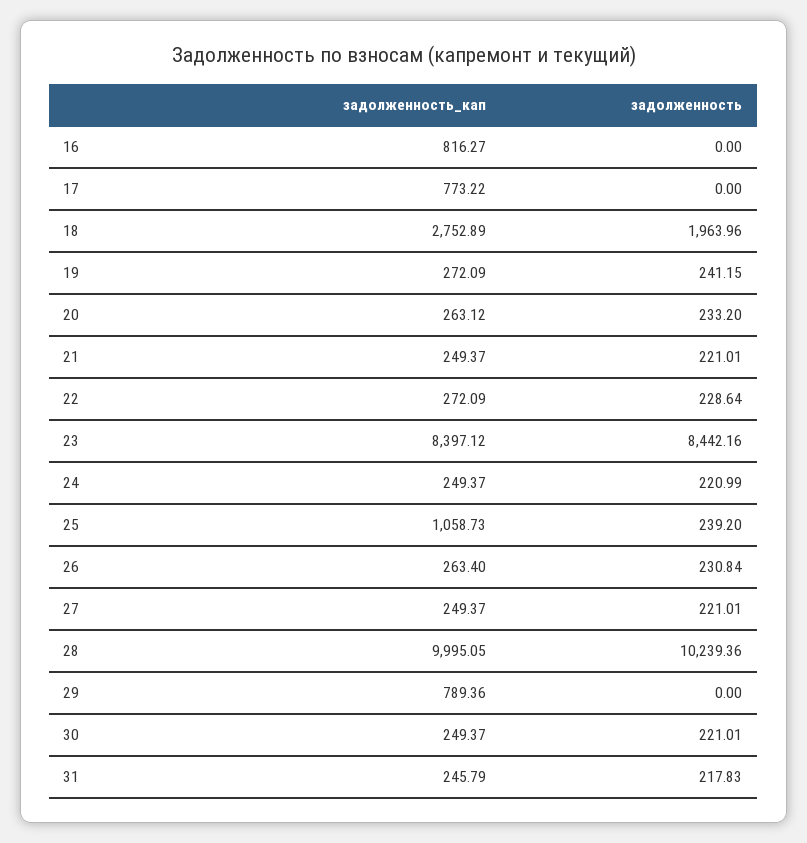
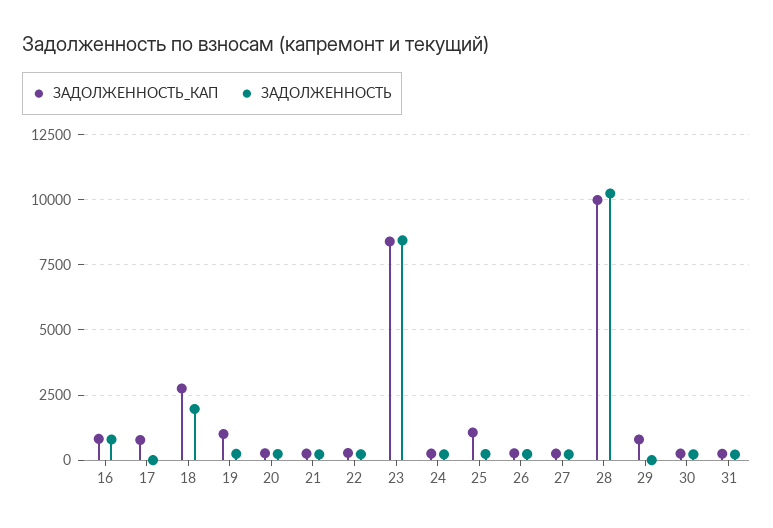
задолженность, 16: 0 -> 750
задолженность_кап, 19: 272.09 -> 1000

